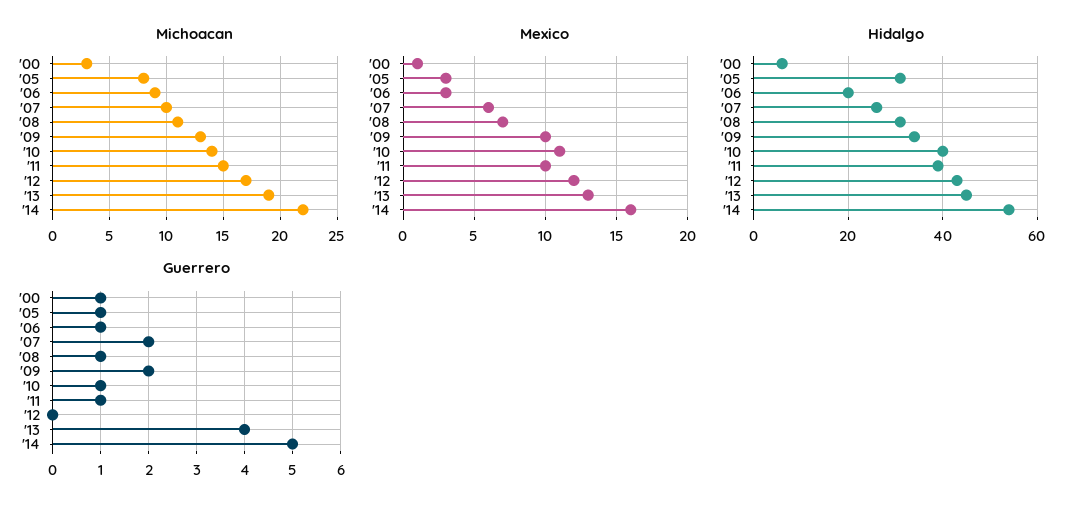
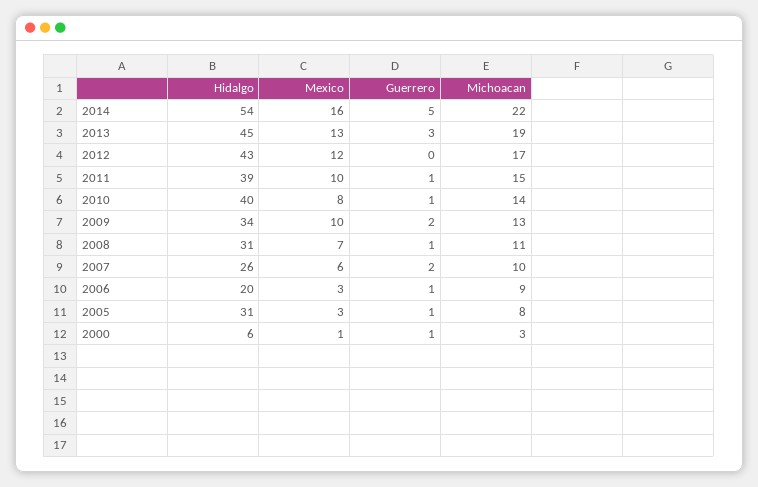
Mexico, '10: 11 -> 8
Guerrero, '13: 4 -> 3

